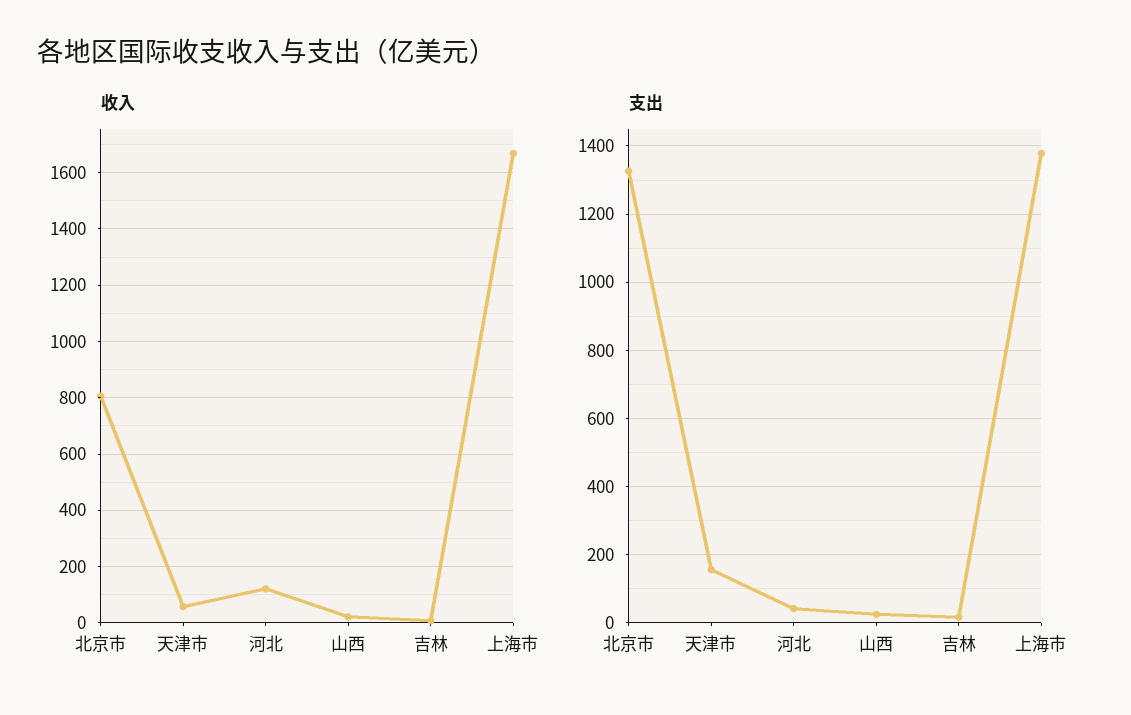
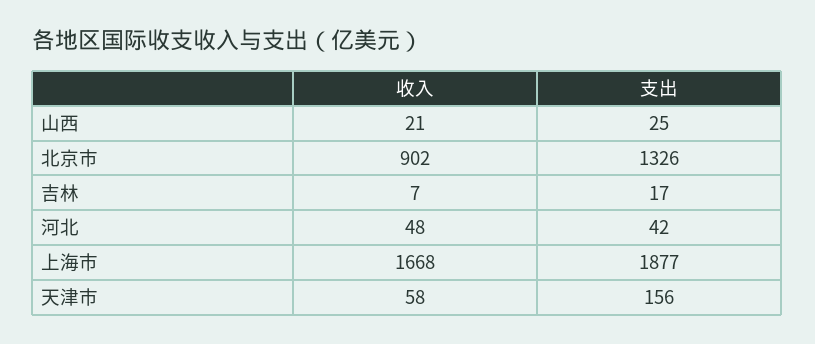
收入, 北京市: 800 -> 902
收入, 河北: 125 -> 48
支出, 上海市: 1380 -> 1877

